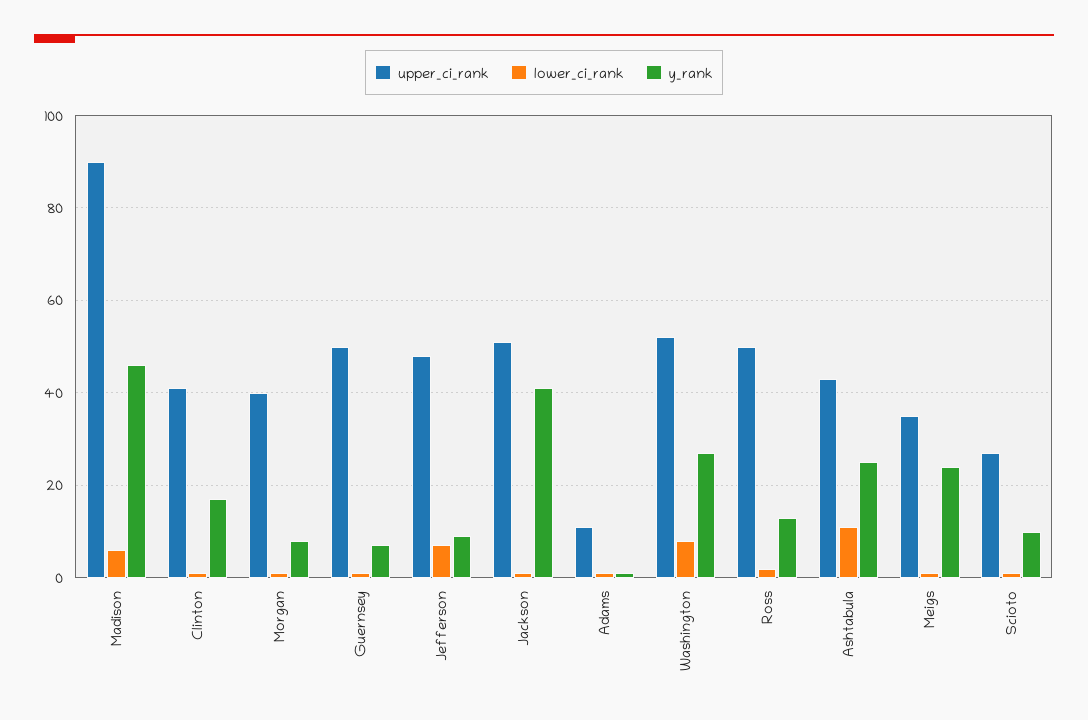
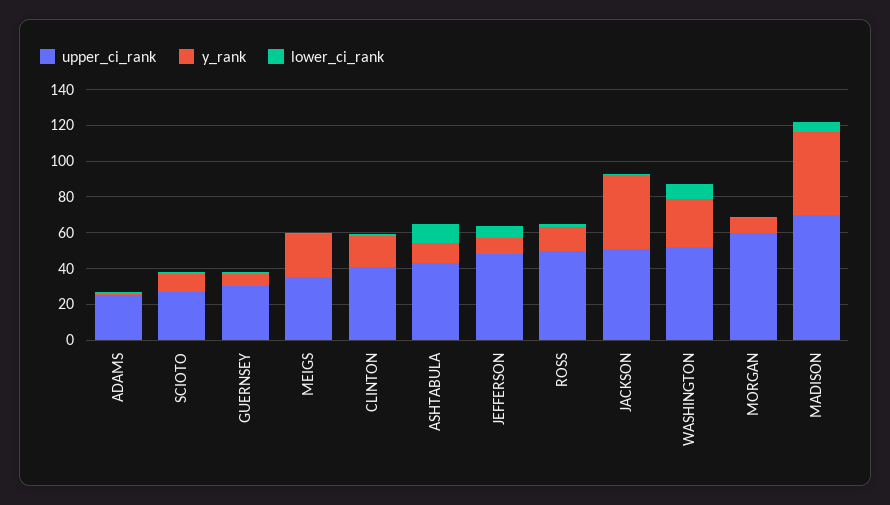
upper_ci_rank, Madison: 90 -> 70
upper_ci_rank, Morgan: 40 -> 60
upper_ci_rank, Guernsey: 50 -> 30
upper_ci_rank, Adams: 10 -> 25
y_rank, Ashtabula: 25 -> 10

